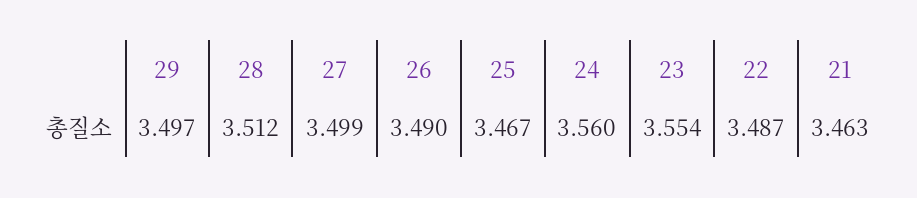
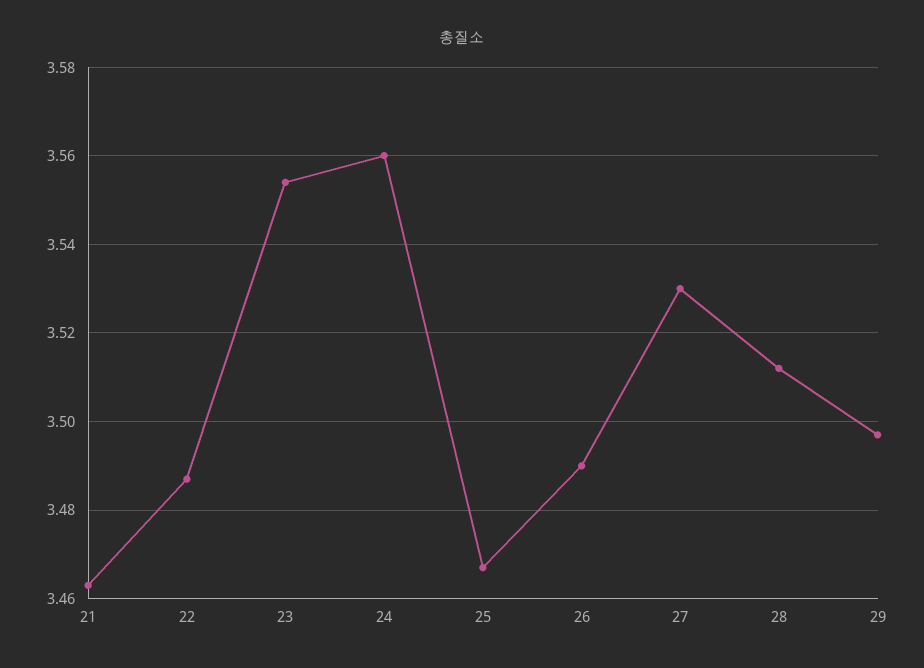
27: 3.499 -> 3.53

